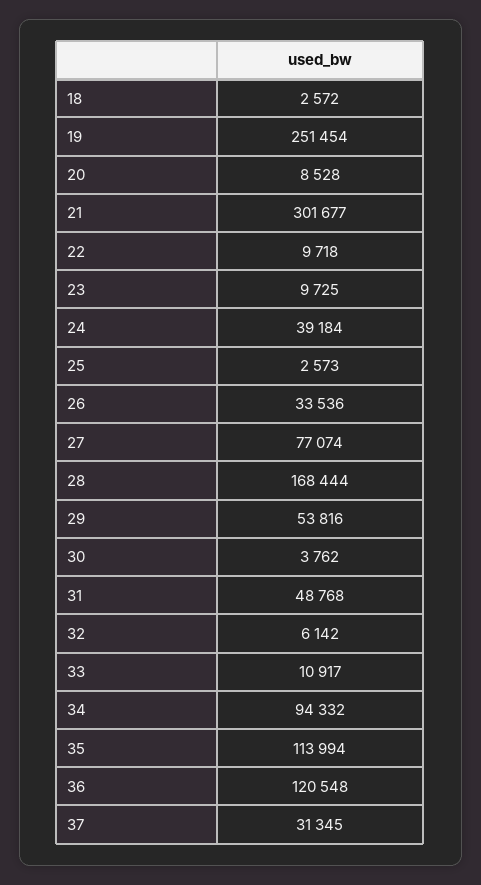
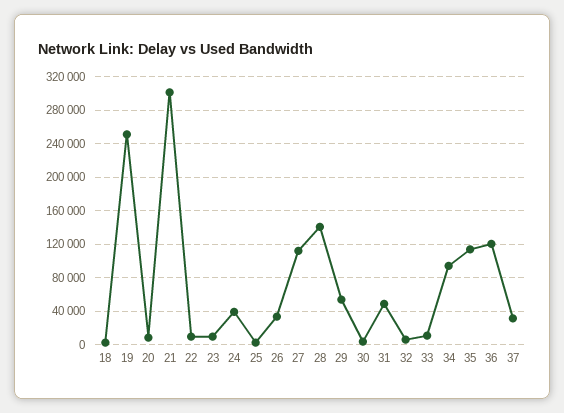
27: 77074 -> 110000
28: 168444 -> 140000

